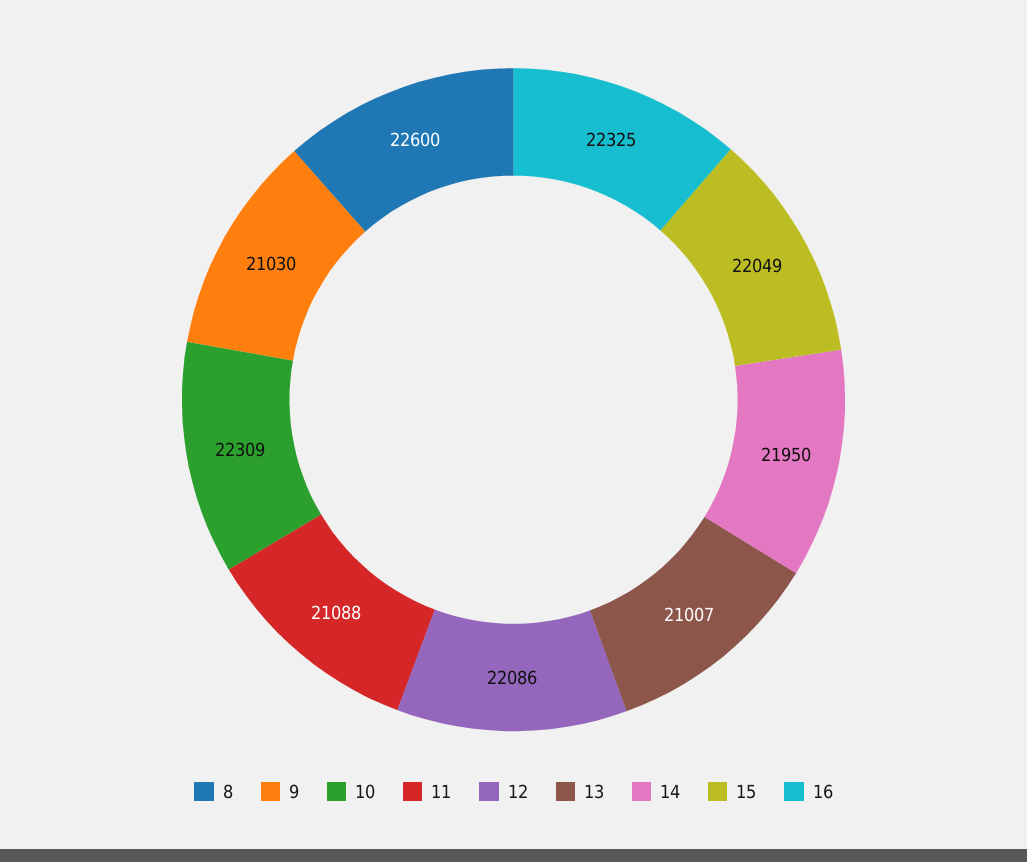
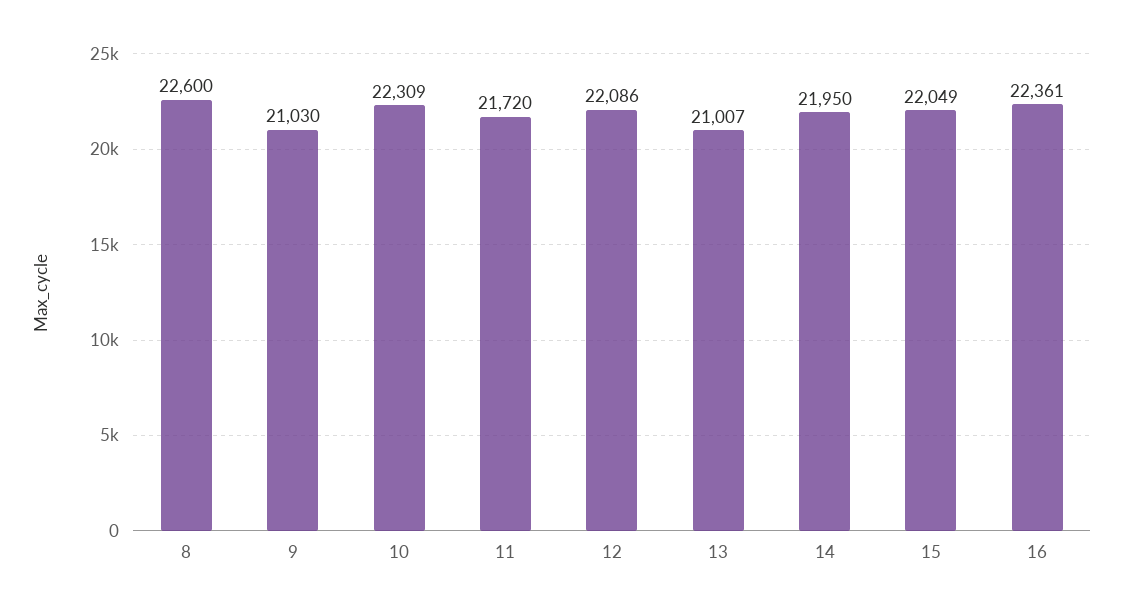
11: 21088 -> 21720
16: 22325 -> 22361

